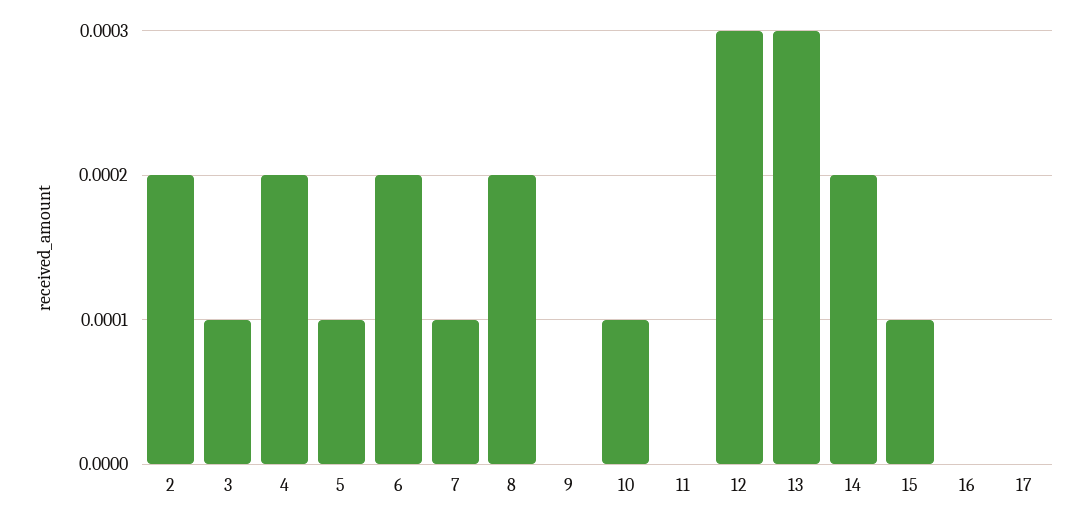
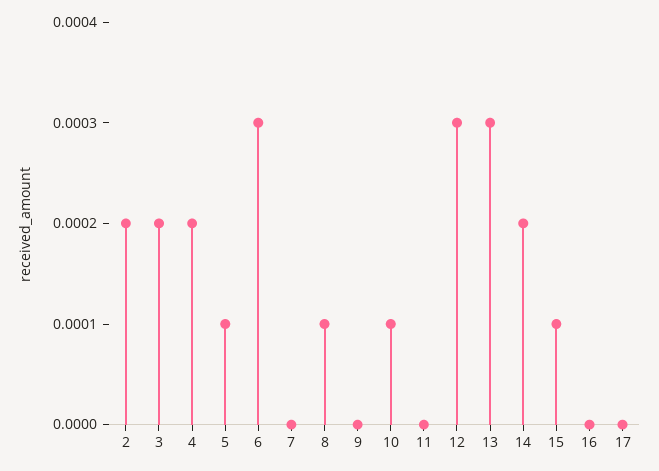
3: 0.0001 -> 0.0002
6: 0.0002 -> 0.0003
7: 0.0001 -> 0
8: 0.0002 -> 0.0001

